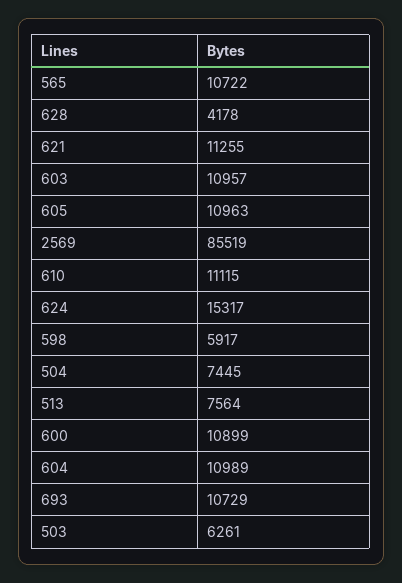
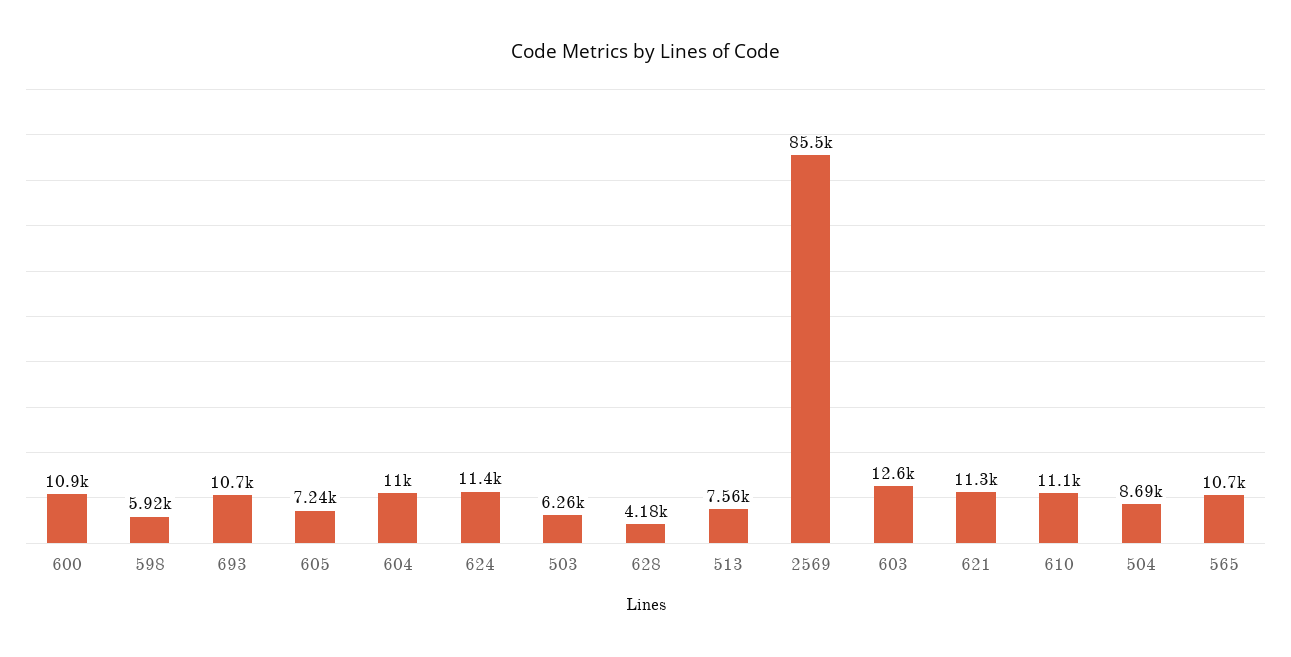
603: 10957 -> 12600
605: 10963 -> 7240
624: 15317 -> 11400
504: 7445 -> 8690

